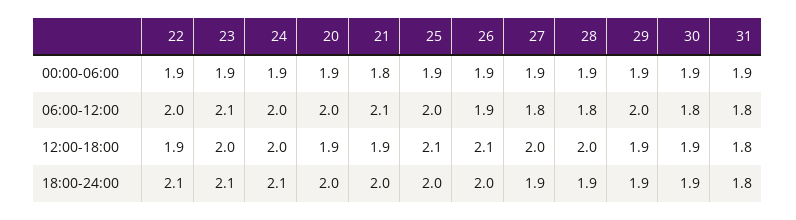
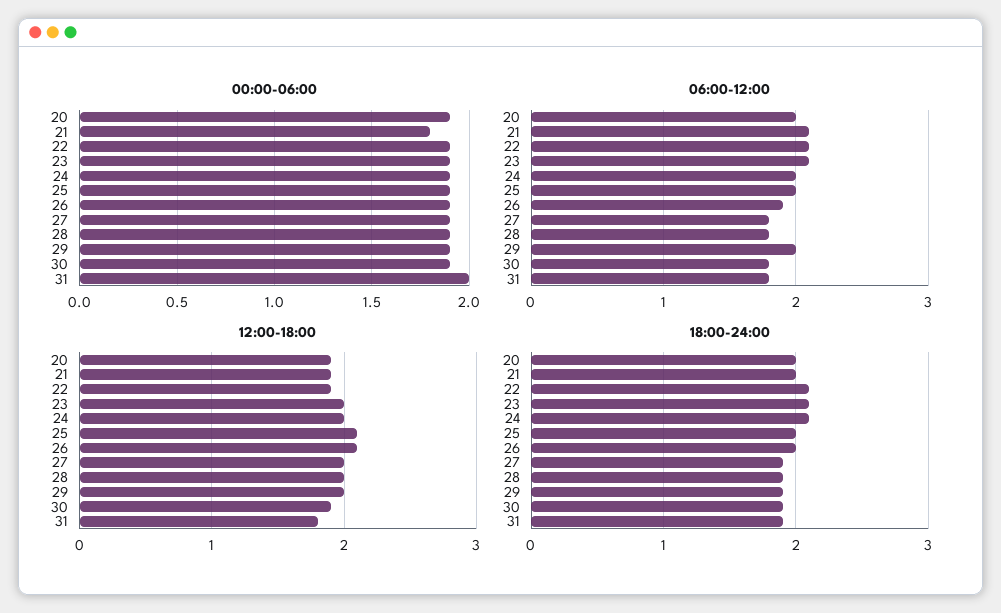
00:00-06:00, 31: 1.9 -> 2
06:00-12:00, 22: 2 -> 2.1
12:00-18:00, 29: 1.9 -> 2
18:00-24:00, 31: 1.8 -> 1.9

